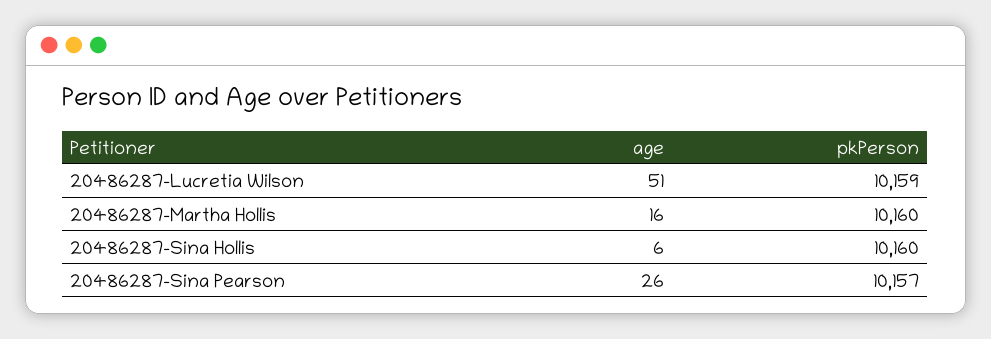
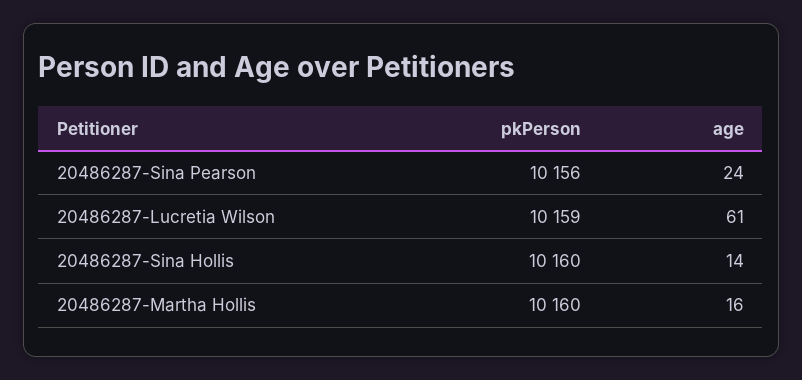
age, 20486287-Lucretia Wilson: 51 -> 61
age, 20486287-Sina Hollis: 6 -> 14
age, 20486287-Sina Pearson: 26 -> 24
pkPerson, 20486287-Sina Pearson: 10157 -> 10156

